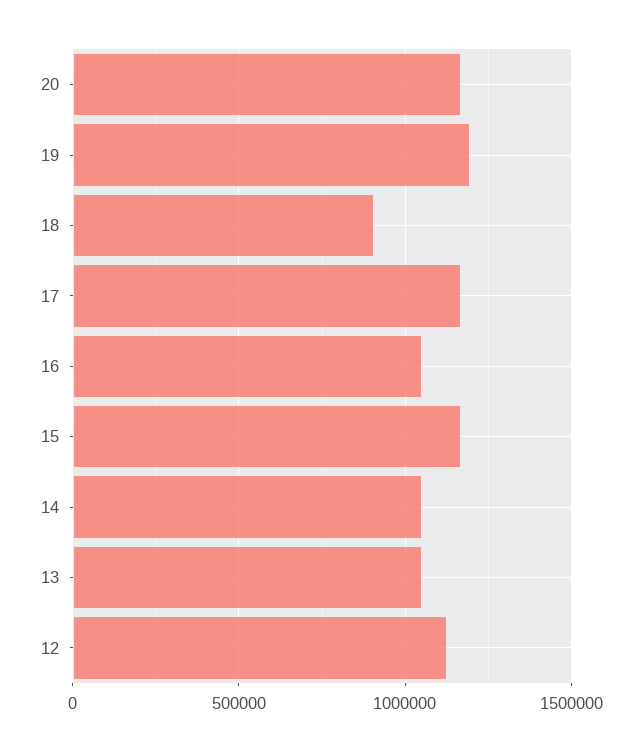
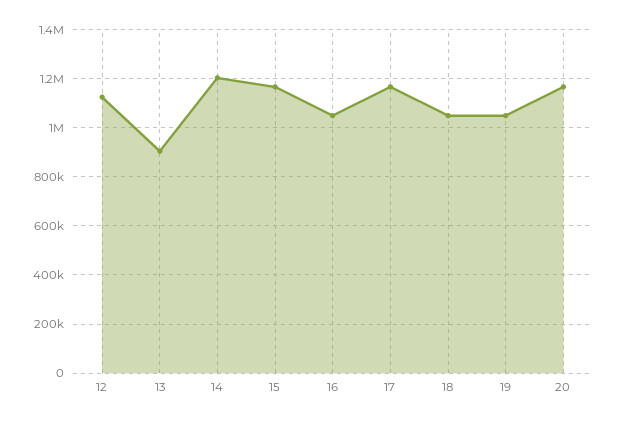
19: 1200000 -> 1050000
18: 900000 -> 1050000
14: 1050000 -> 1200000
13: 1050000 -> 900000

